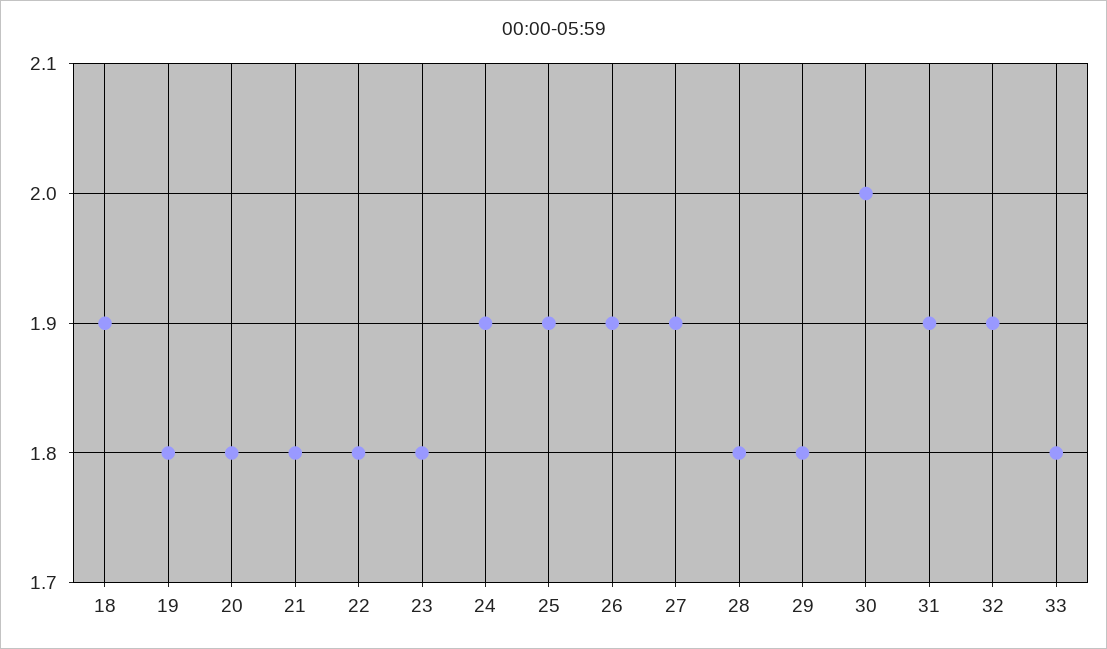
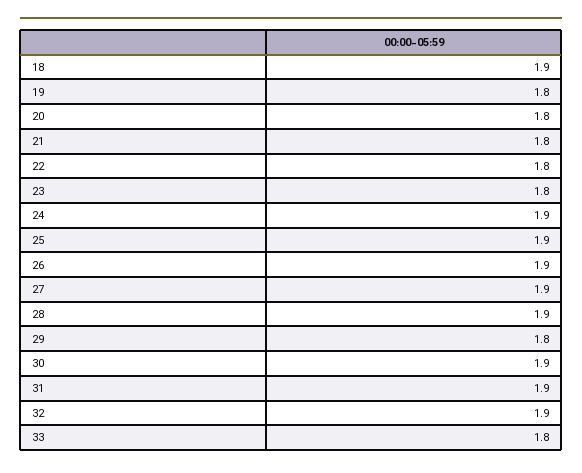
28: 1.8 -> 1.9
30: 2 -> 1.9

